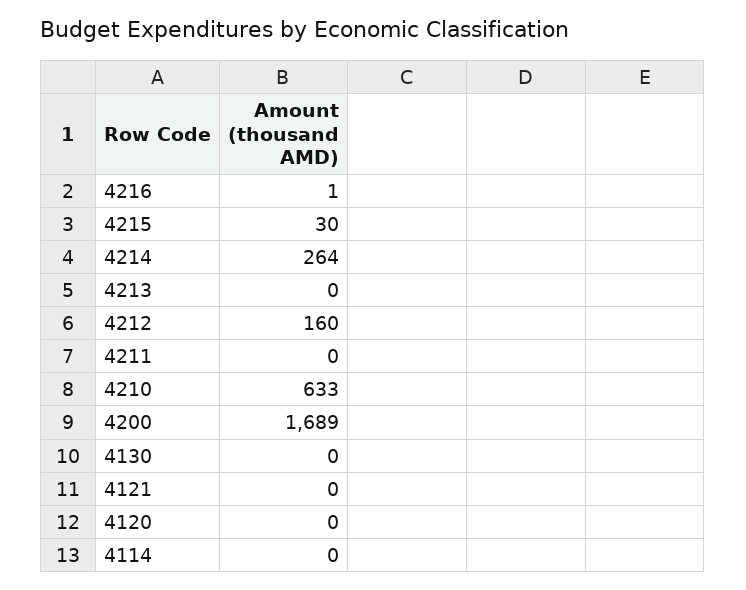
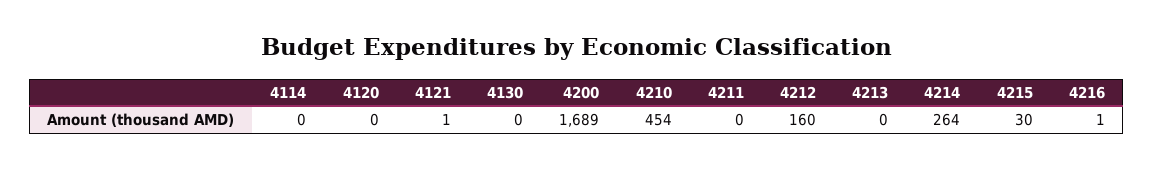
4210: 633 -> 454
4121: 0 -> 1

